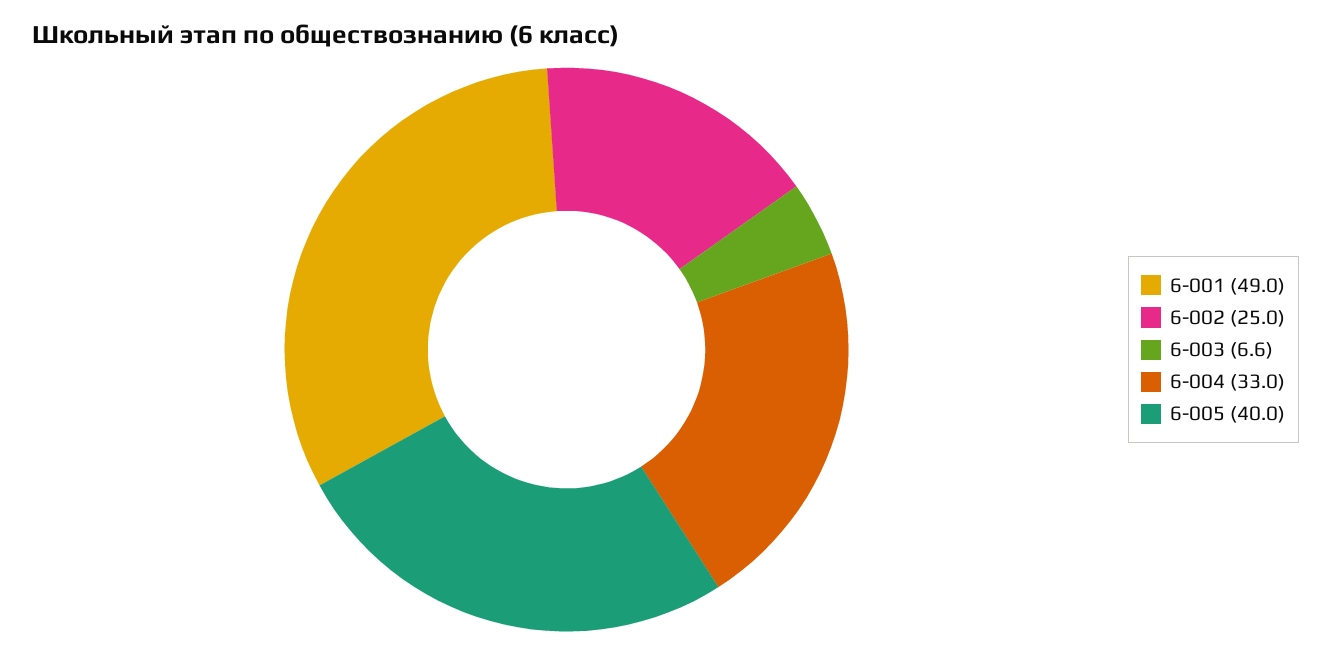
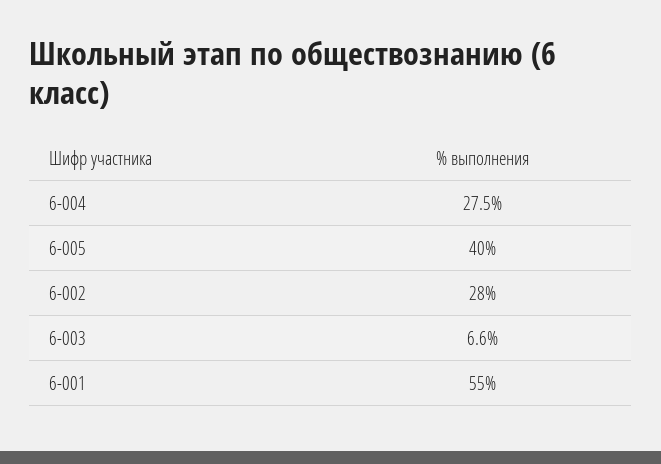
6-001: 49 -> 55
6-002: 25 -> 28
6-004: 33 -> 27.5

